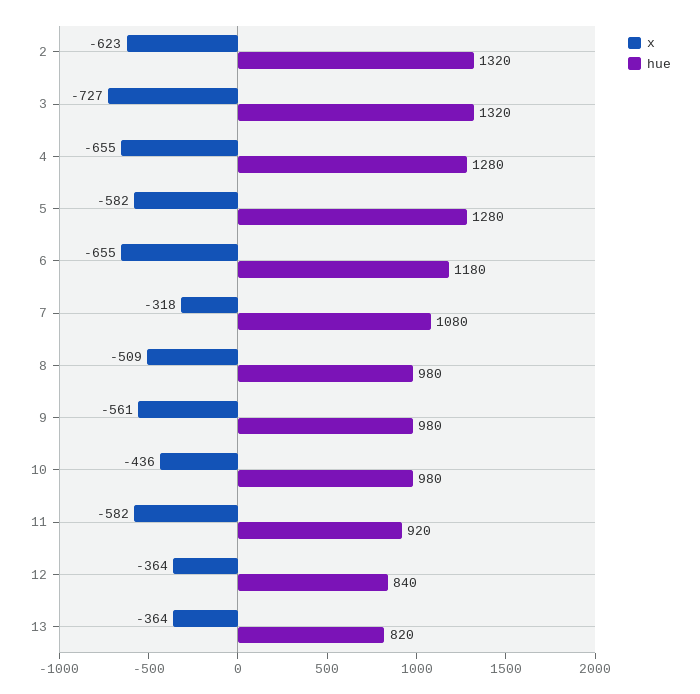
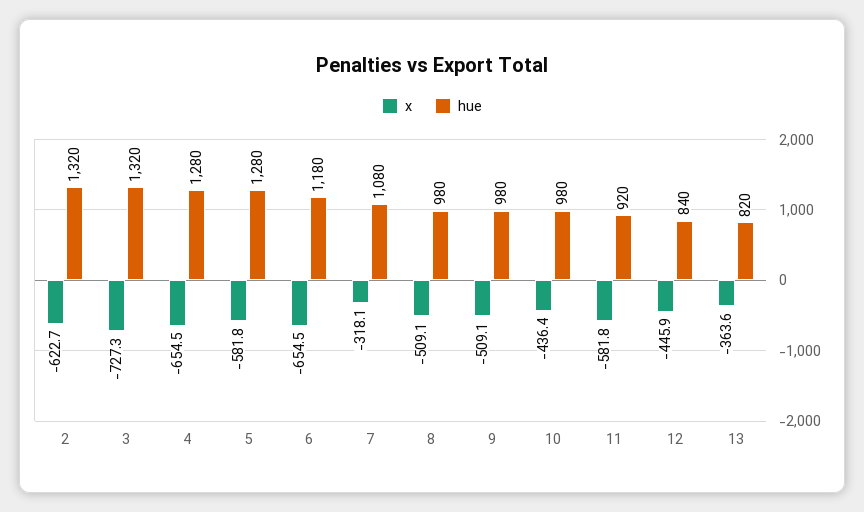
x, 9: -561 -> -509.1
x, 12: -364 -> -445.9

